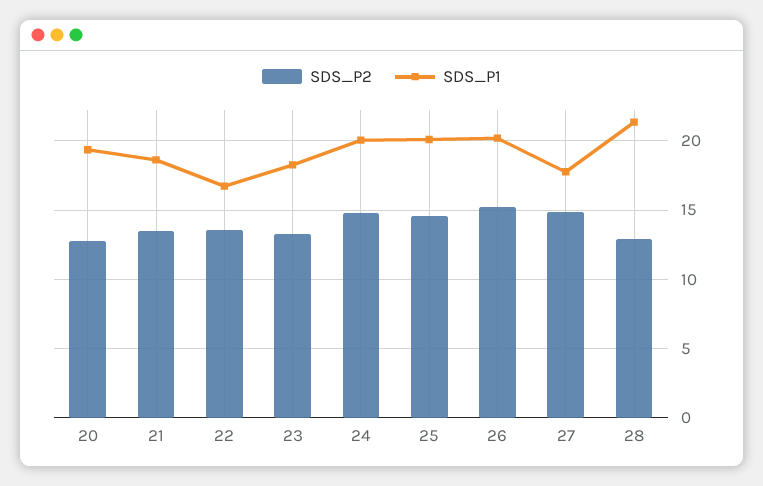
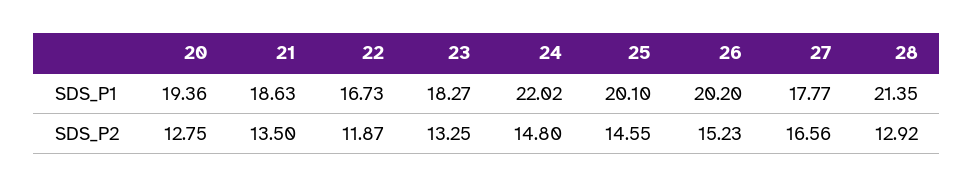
SDS_P2, 22: 13.5 -> 11.87
SDS_P1, 24: 20 -> 22.02
SDS_P2, 27: 15 -> 16.56

